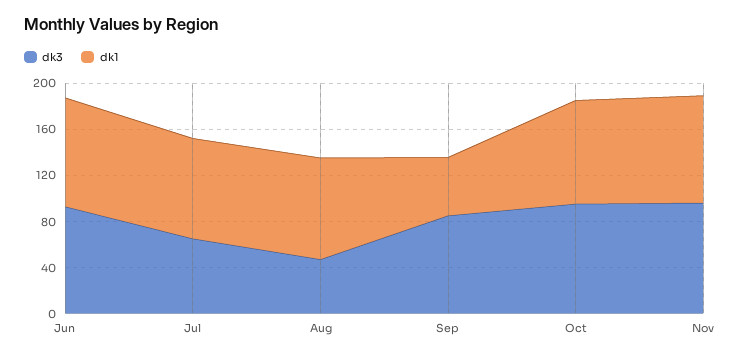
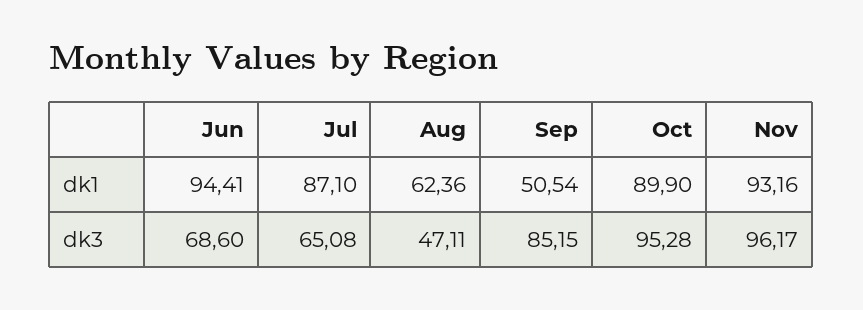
dk3, Jun: 90 -> 68.6
dk1, Aug: 90 -> 62.36

